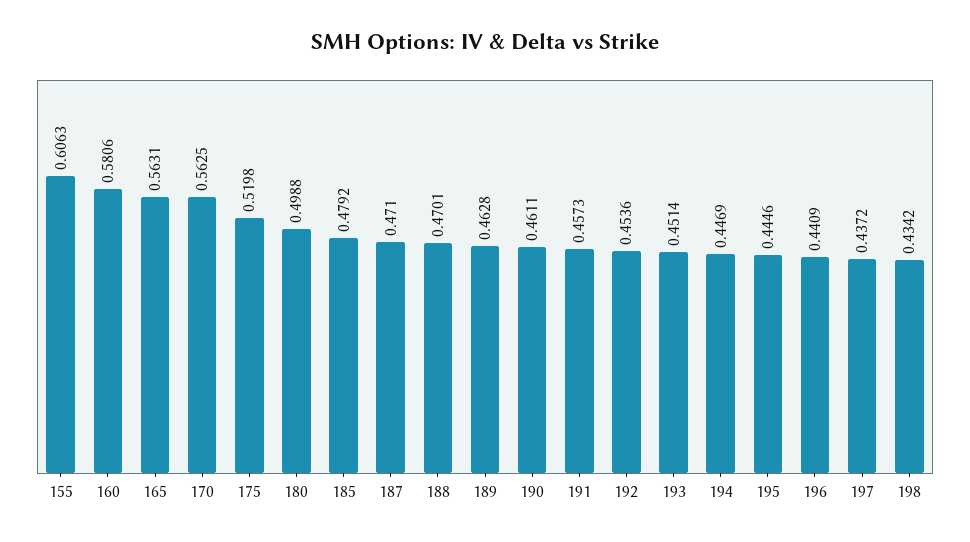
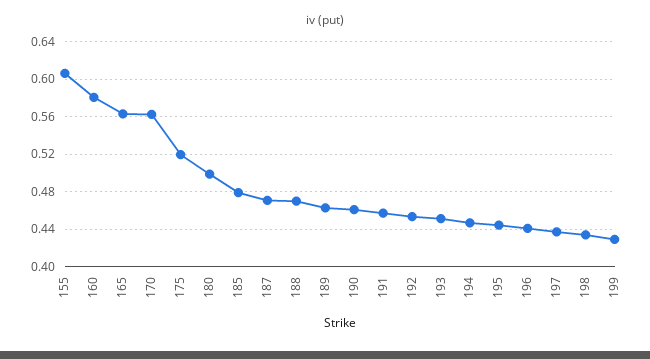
199: none -> 0.43

